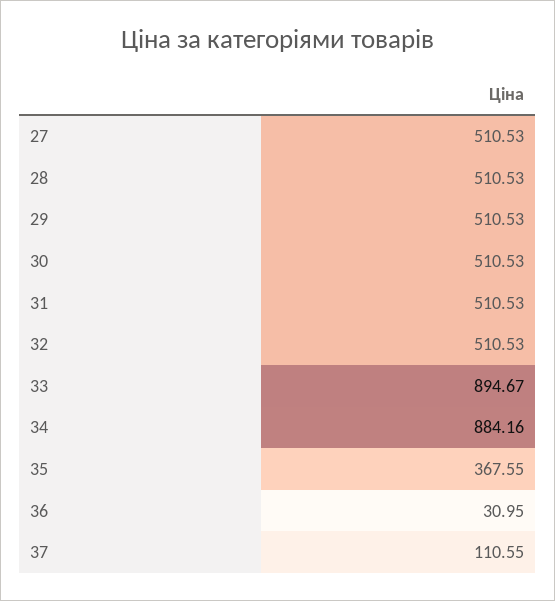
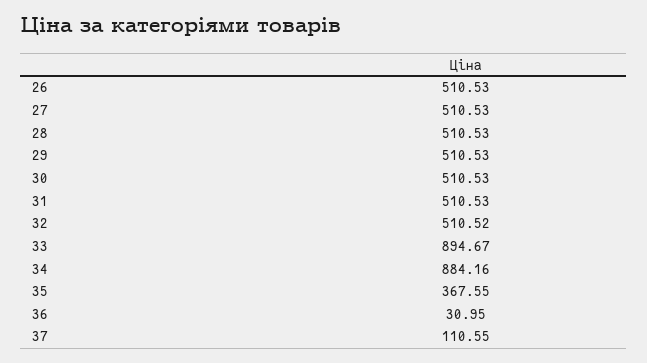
32: 510.53 -> 510.52
26: none -> 510.53

